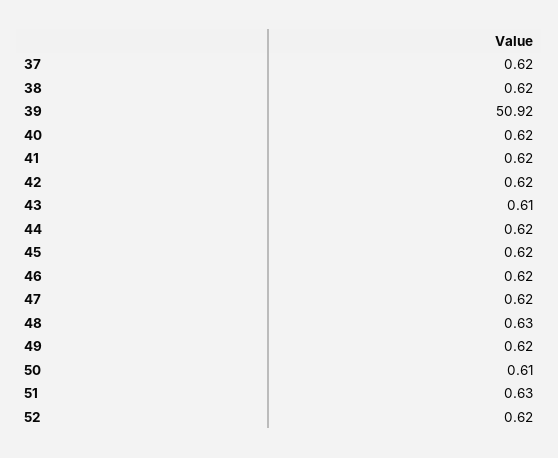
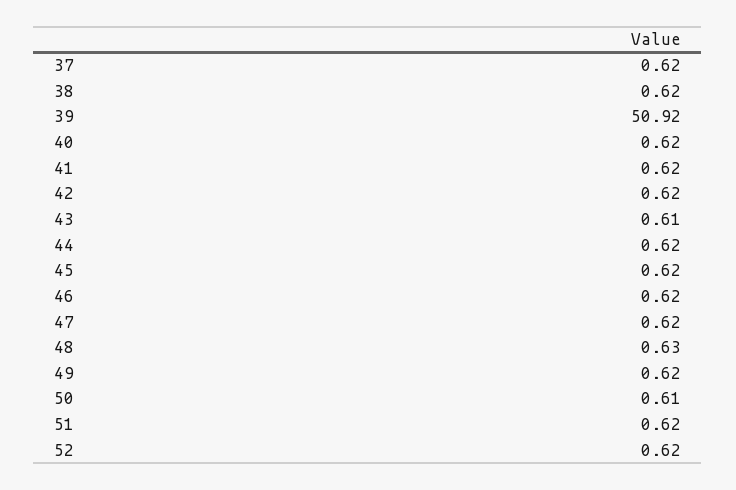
51: 0.63 -> 0.62

